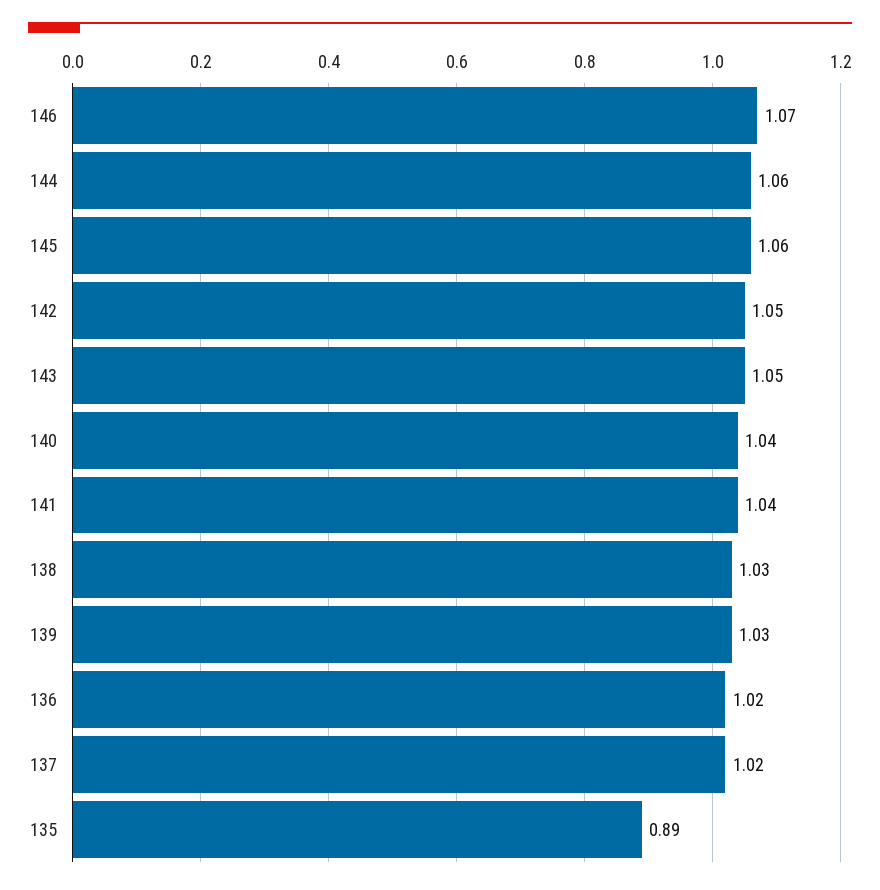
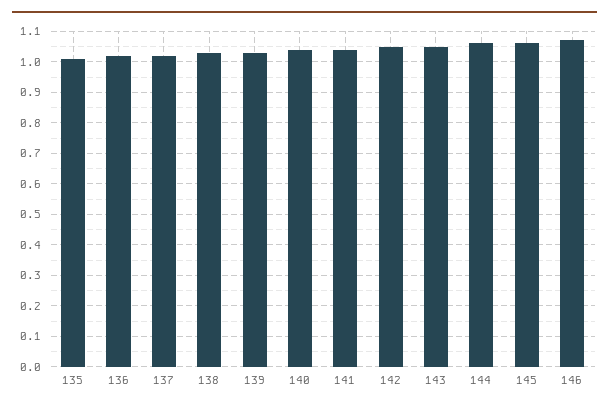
135: 0.89 -> 1

